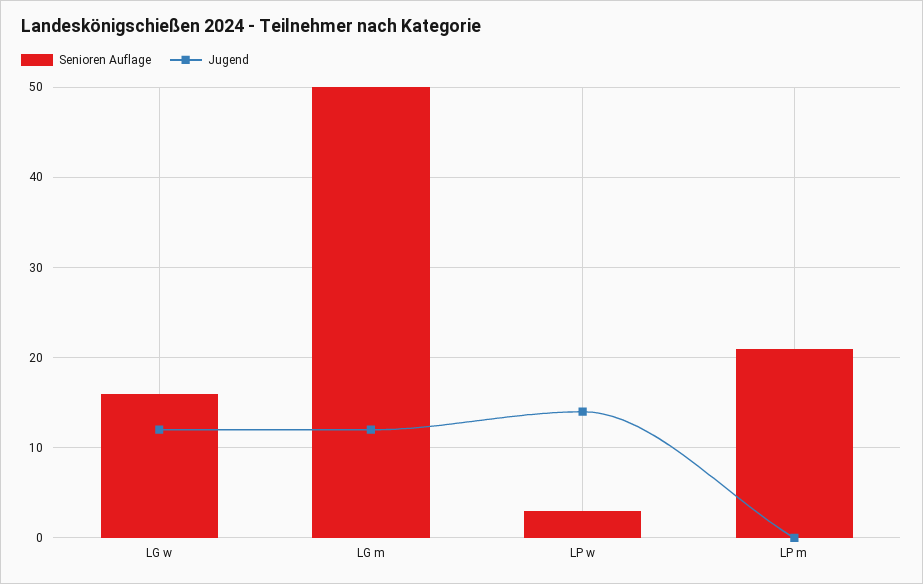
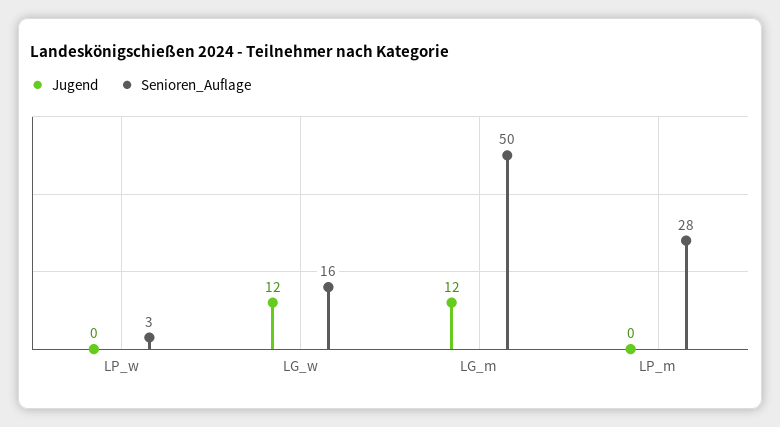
Jugend, LP w: 14 -> 0
Senioren Auflage, LP m: 21 -> 28

